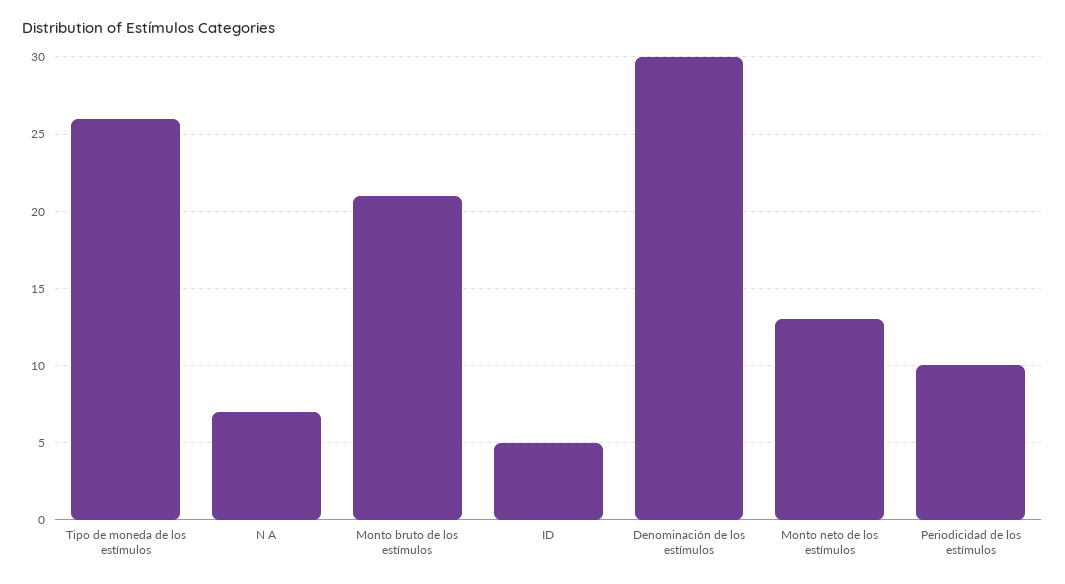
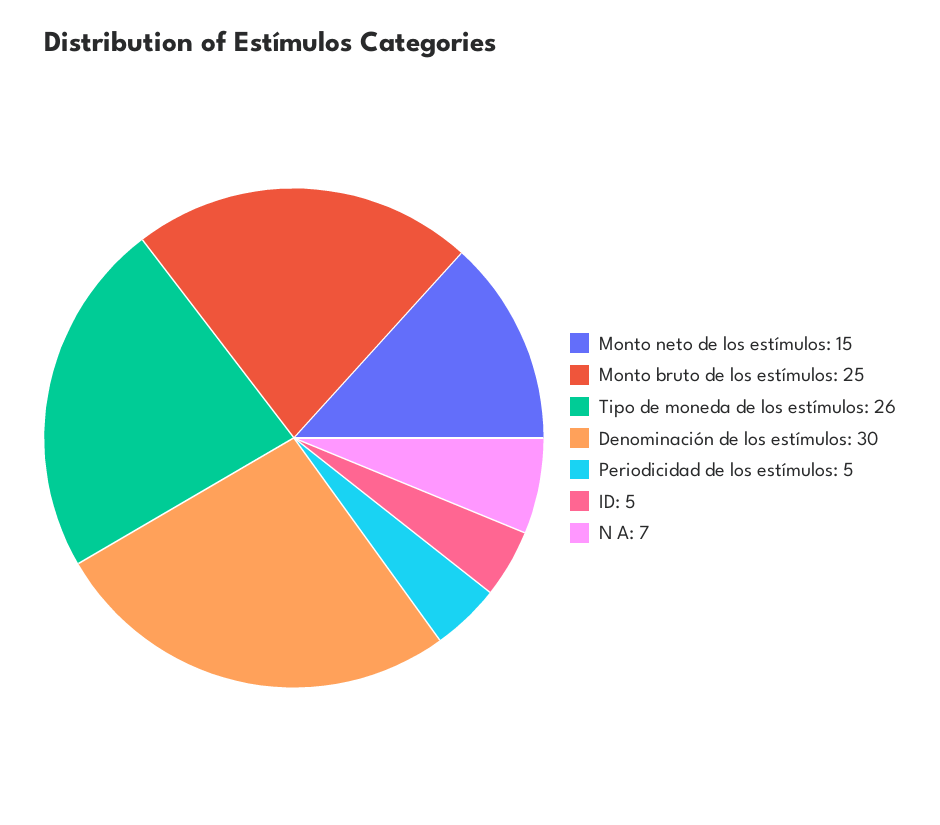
Monto bruto de los estímulos: 21 -> 25
Monto neto de los estímulos: 13 -> 15
Periodicidad de los estímulos: 10 -> 5

